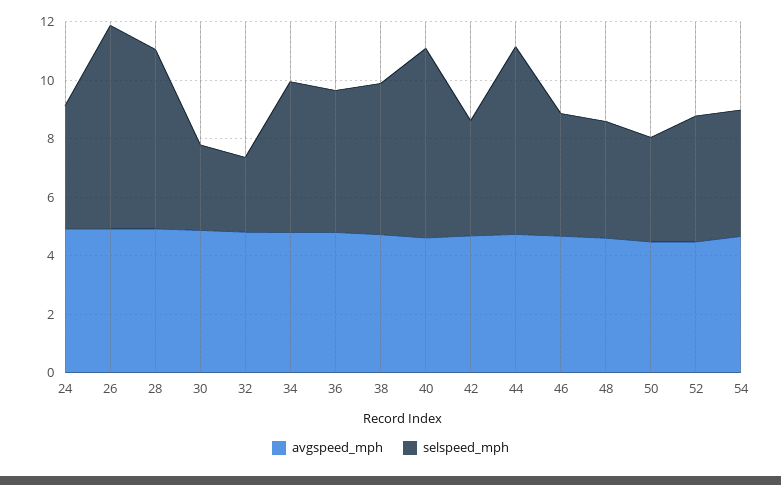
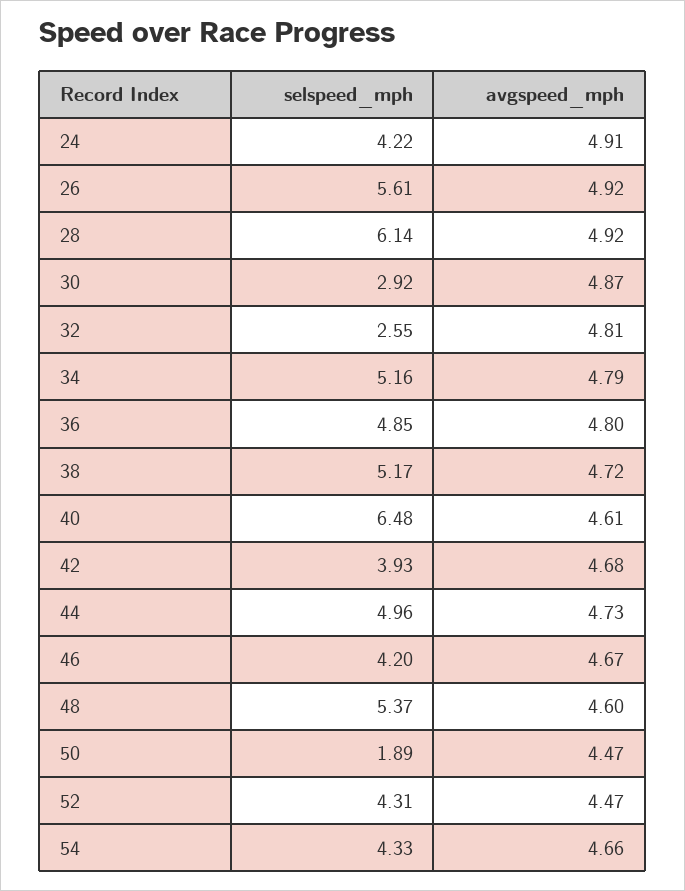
selspeed_mph, 26: 7 -> 5.61
selspeed_mph, 44: 6.5 -> 4.96
selspeed_mph, 48: 4 -> 5.37
selspeed_mph, 50: 3.5 -> 1.89

